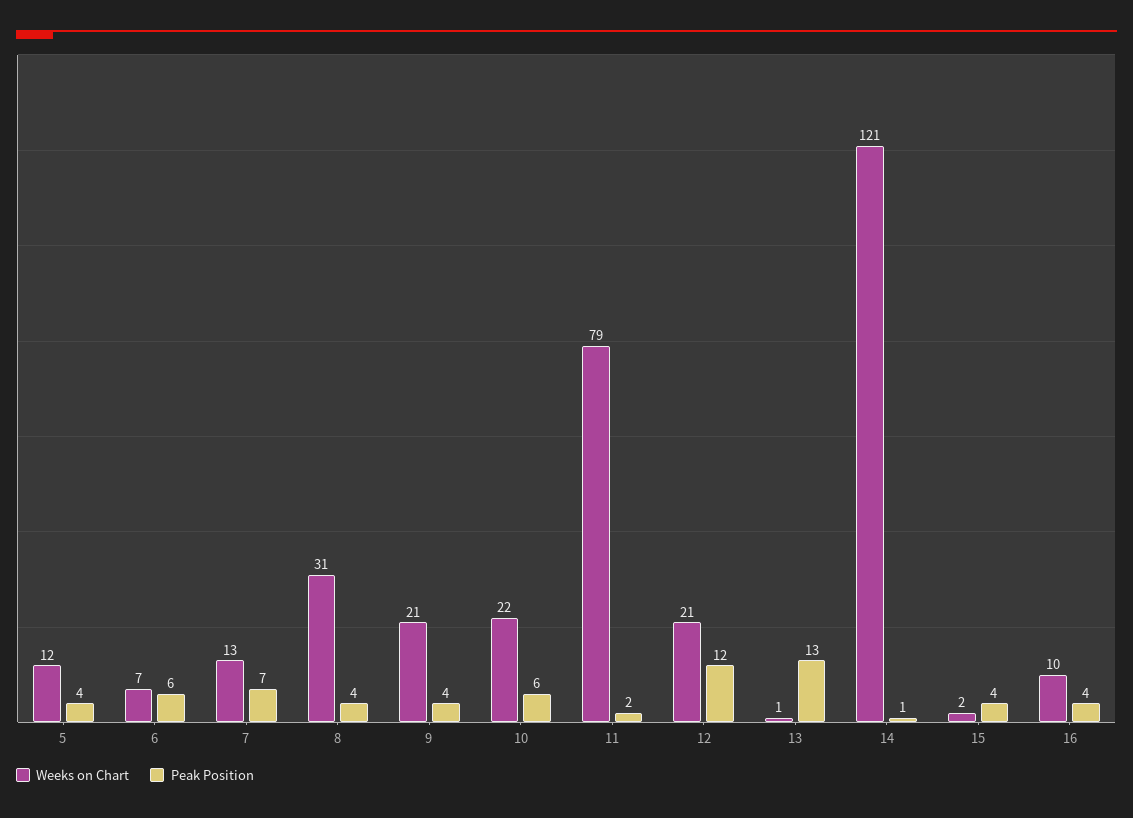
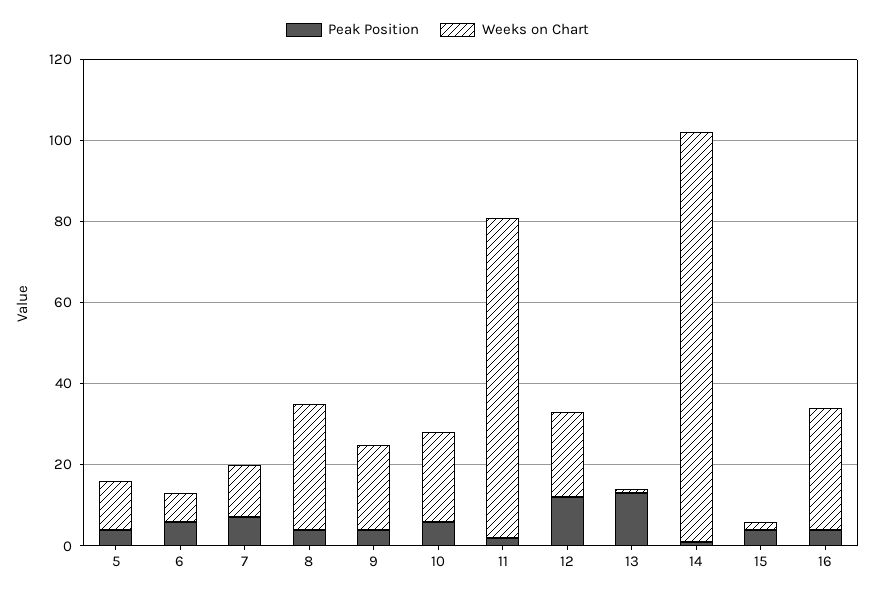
Weeks on Chart, 14: 121 -> 100
Weeks on Chart, 16: 10 -> 30

